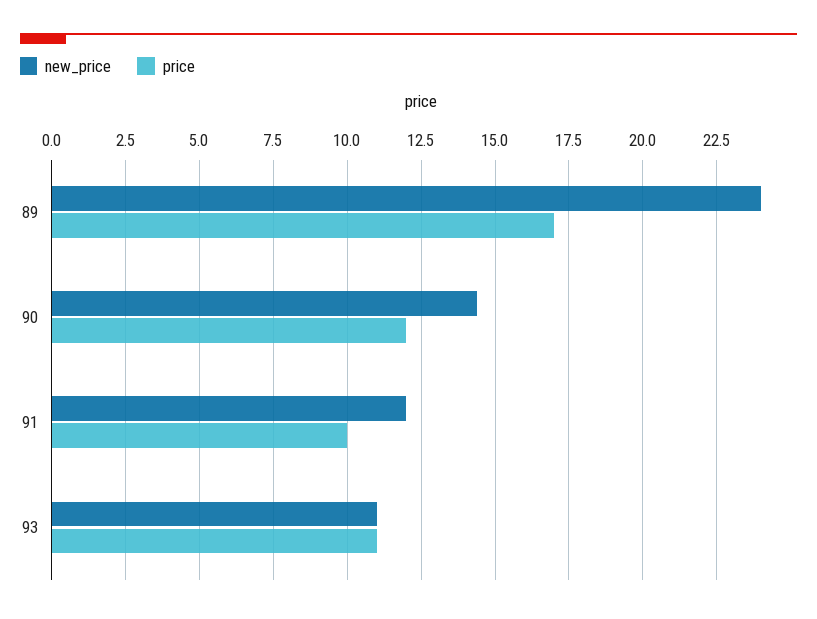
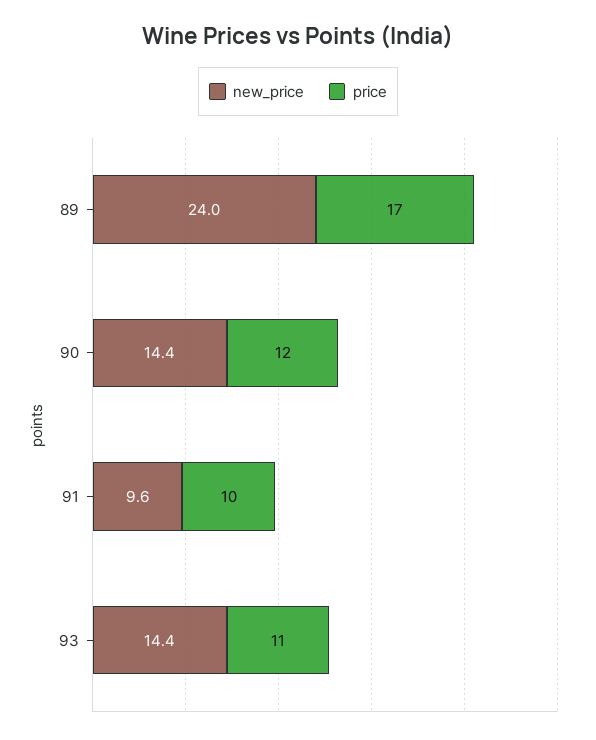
new_price, 91: 12 -> 9.6
new_price, 93: 11 -> 14.4

